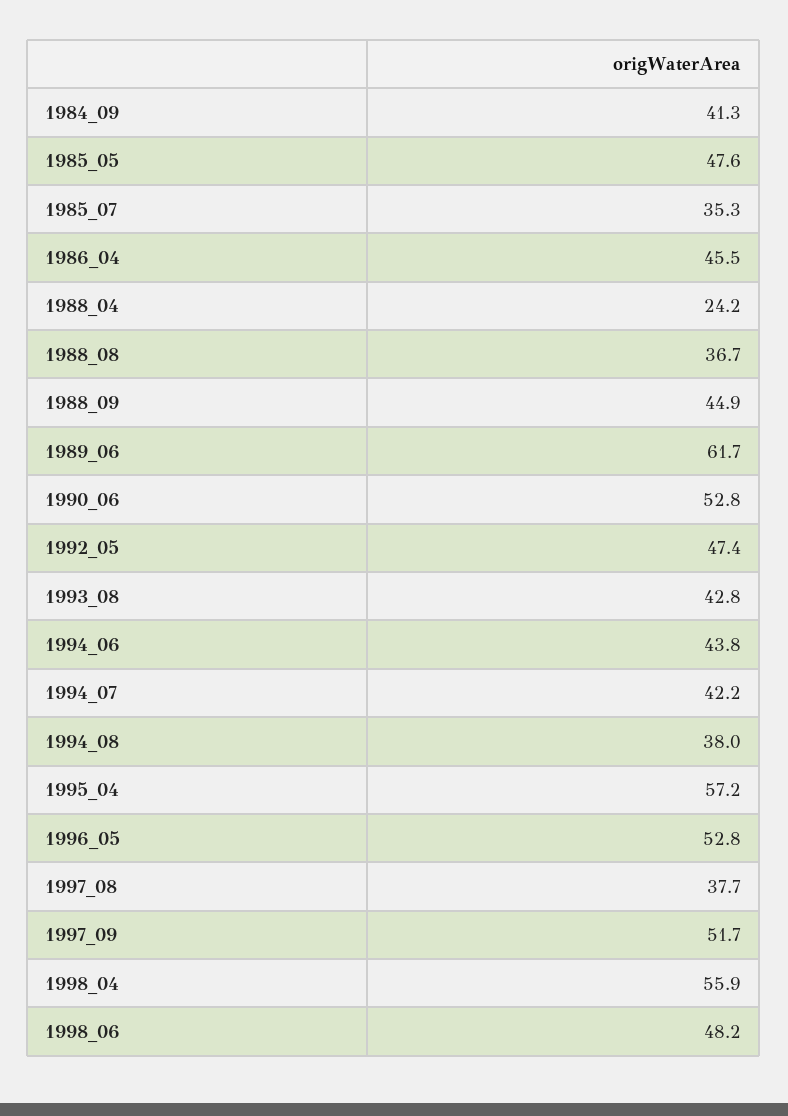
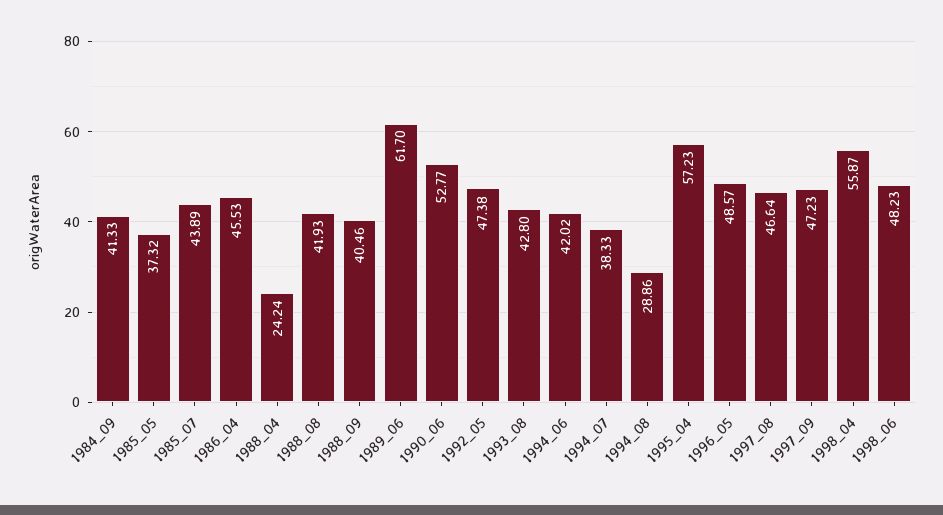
1985_05: 47.6 -> 37.32
1985_07: 35.3 -> 43.89
1988_08: 36.7 -> 41.93
1988_09: 44.9 -> 40.46
1994_06: 43.8 -> 42.02
1994_07: 42.2 -> 38.33
1994_08: 38 -> 28.86
1996_05: 52.8 -> 48.57
1997_08: 37.7 -> 46.64
1997_09: 51.7 -> 47.23

